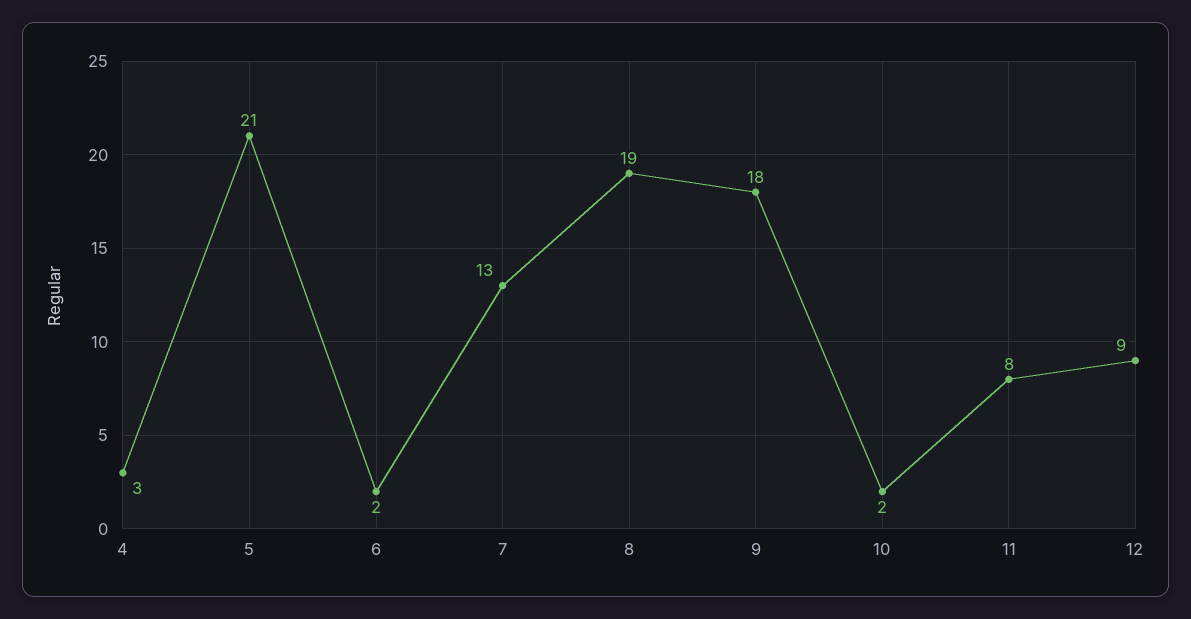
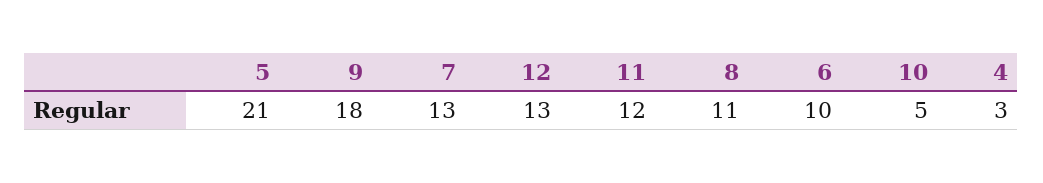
6: 2 -> 10
8: 19 -> 11
10: 2 -> 5
11: 8 -> 12
12: 9 -> 13

